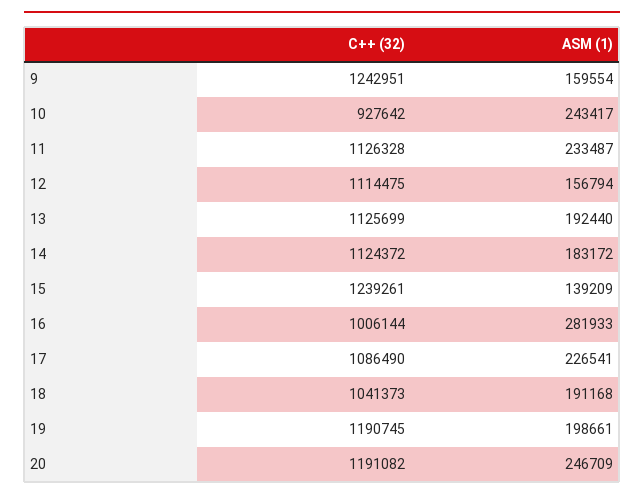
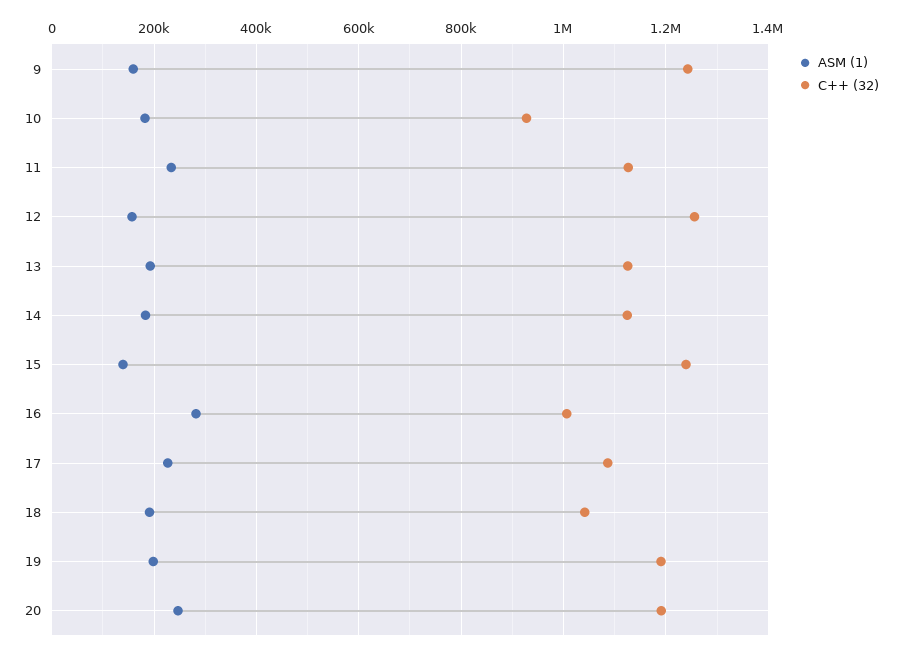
ASM (1), 10: 243417 -> 180000
C++ (32), 12: 1114475 -> 1260000

